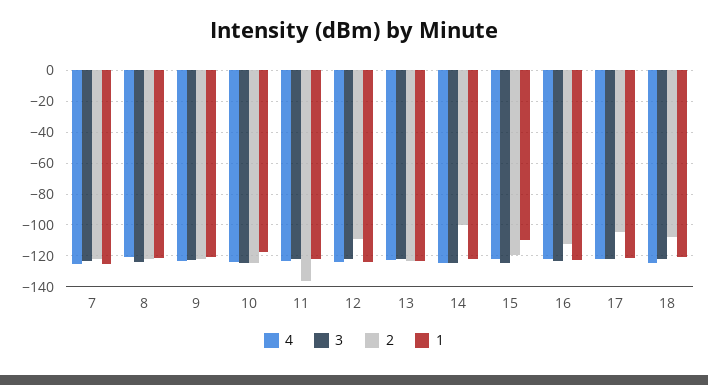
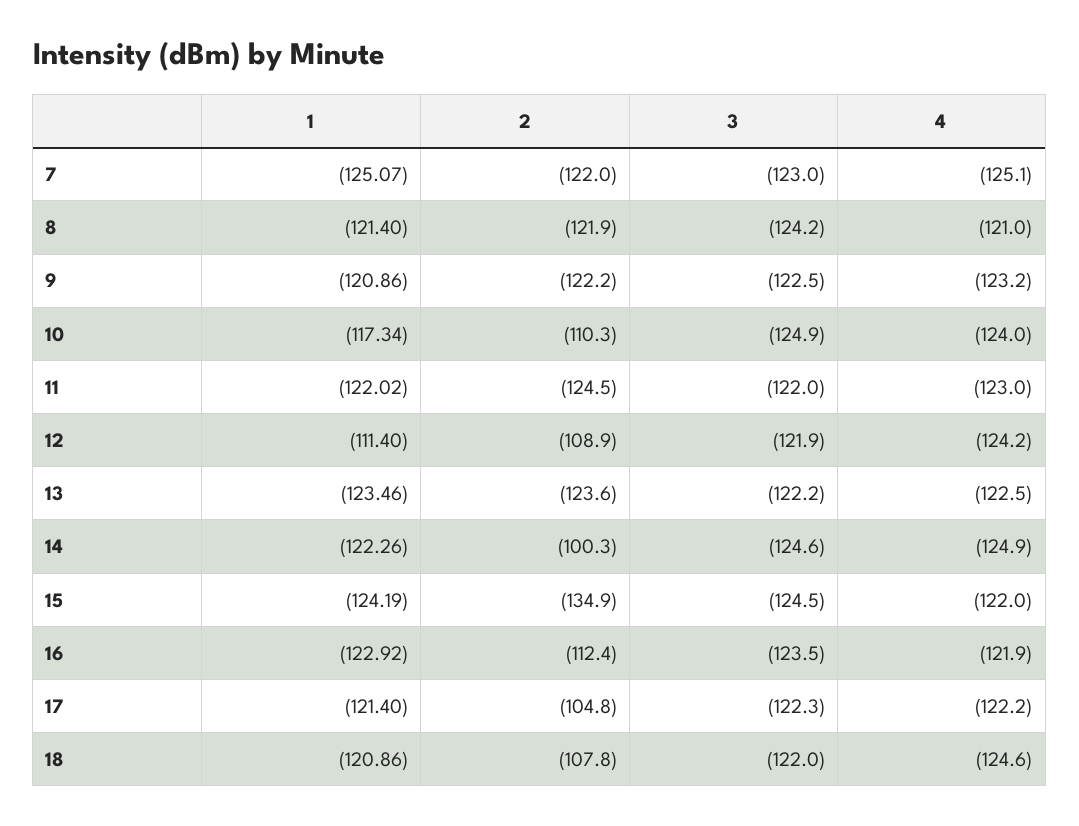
2, 10: -125 -> -110.3
2, 11: -135 -> -124.5
1, 12: -125 -> -111.4
2, 15: -120 -> -134.9
1, 15: -110 -> -124.19

